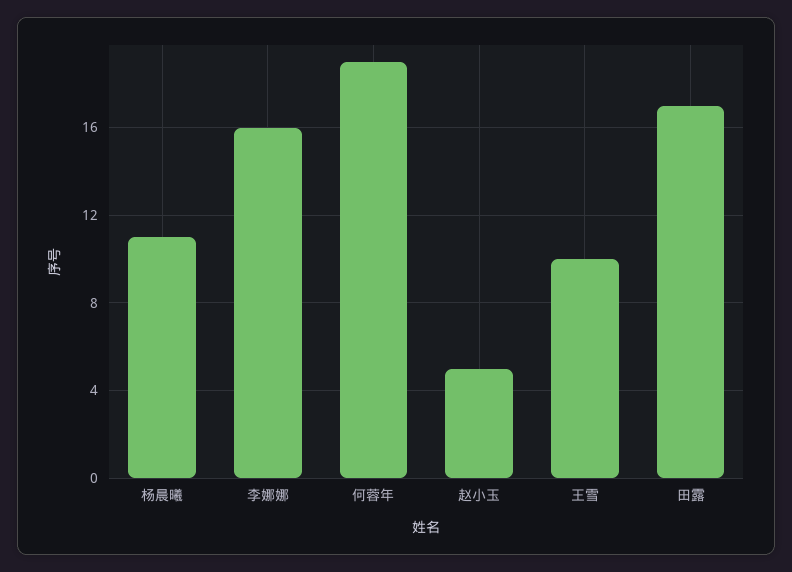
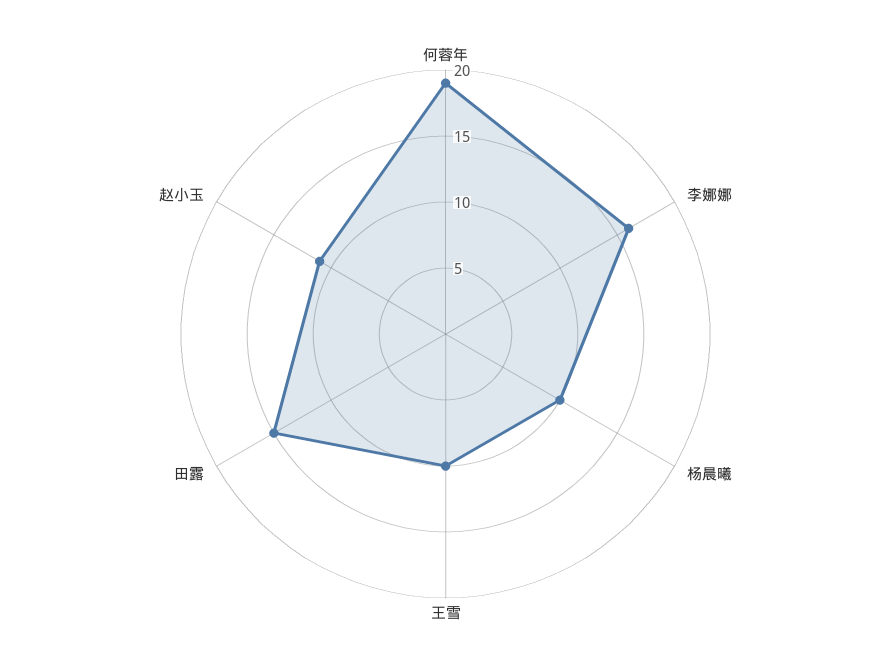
杨晨曦: 11 -> 10
赵小玉: 5 -> 11
田露: 17 -> 15

